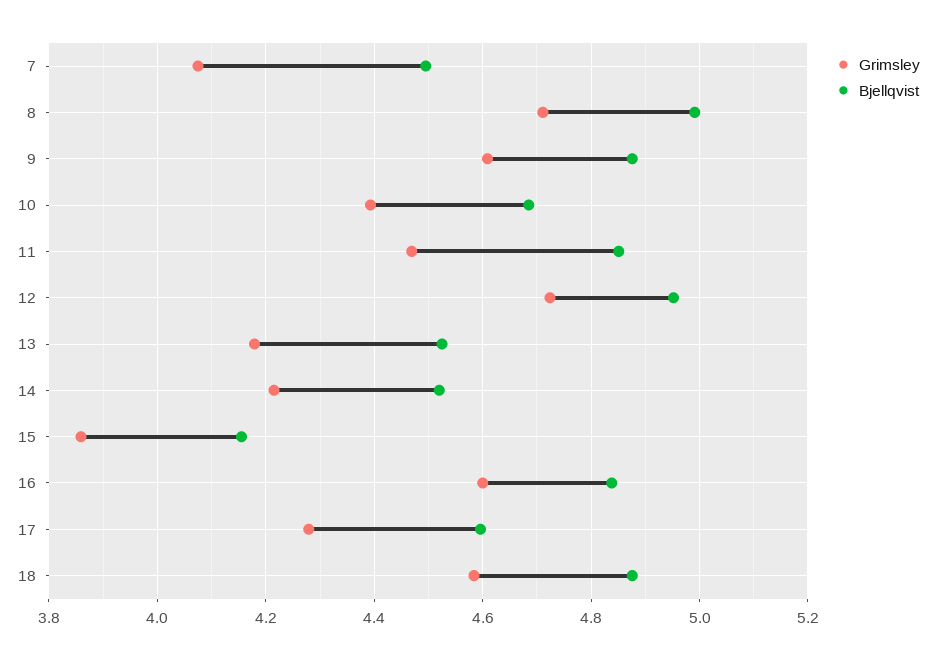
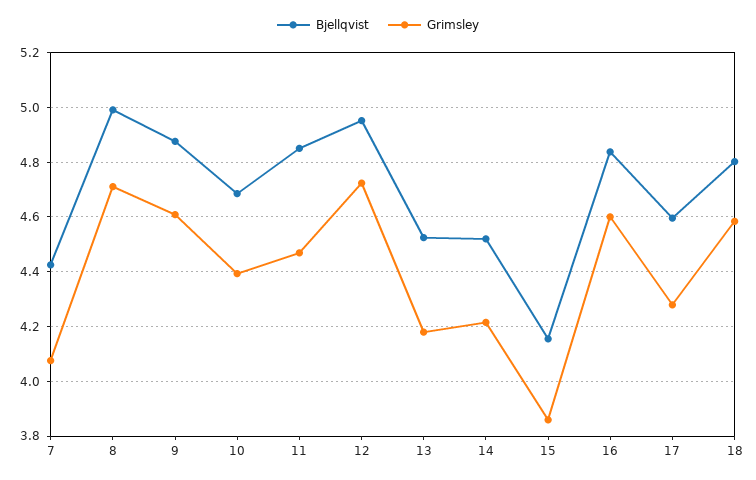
Bjellqvist, 7: 4.5 -> 4.425
Bjellqvist, 18: 4.88 -> 4.8

